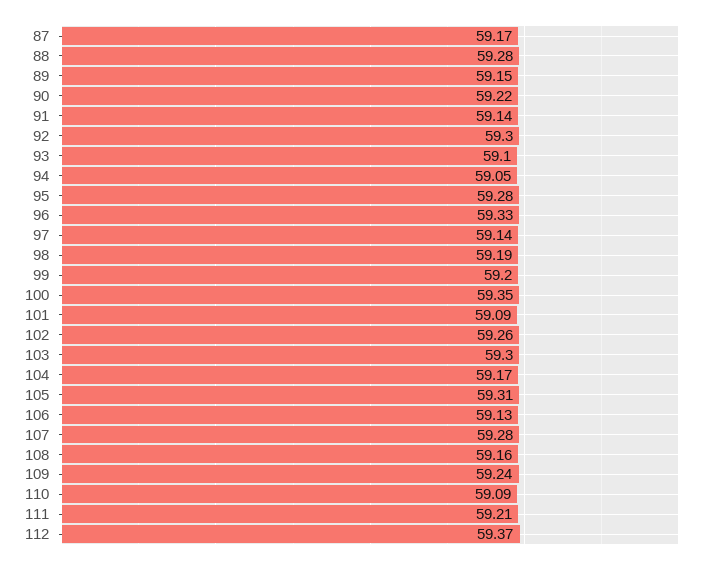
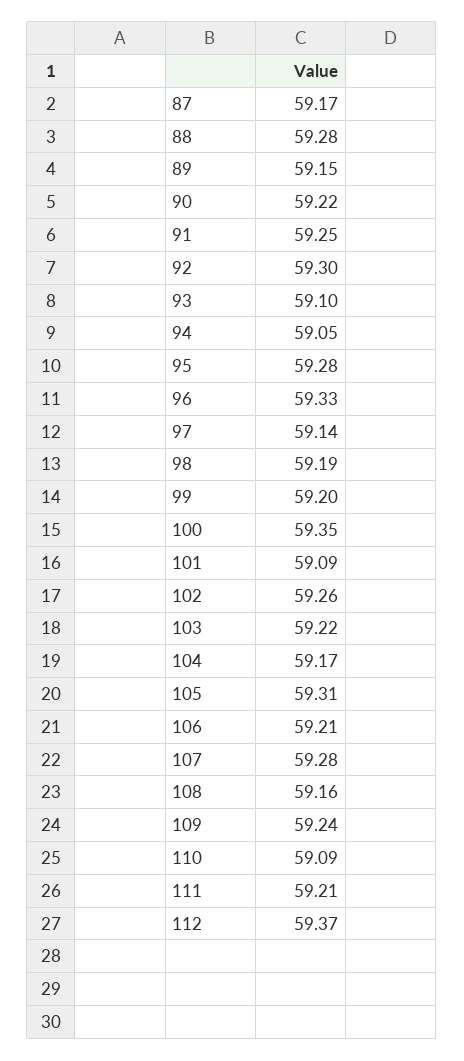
91: 59.14 -> 59.25
103: 59.3 -> 59.22
106: 59.13 -> 59.21

